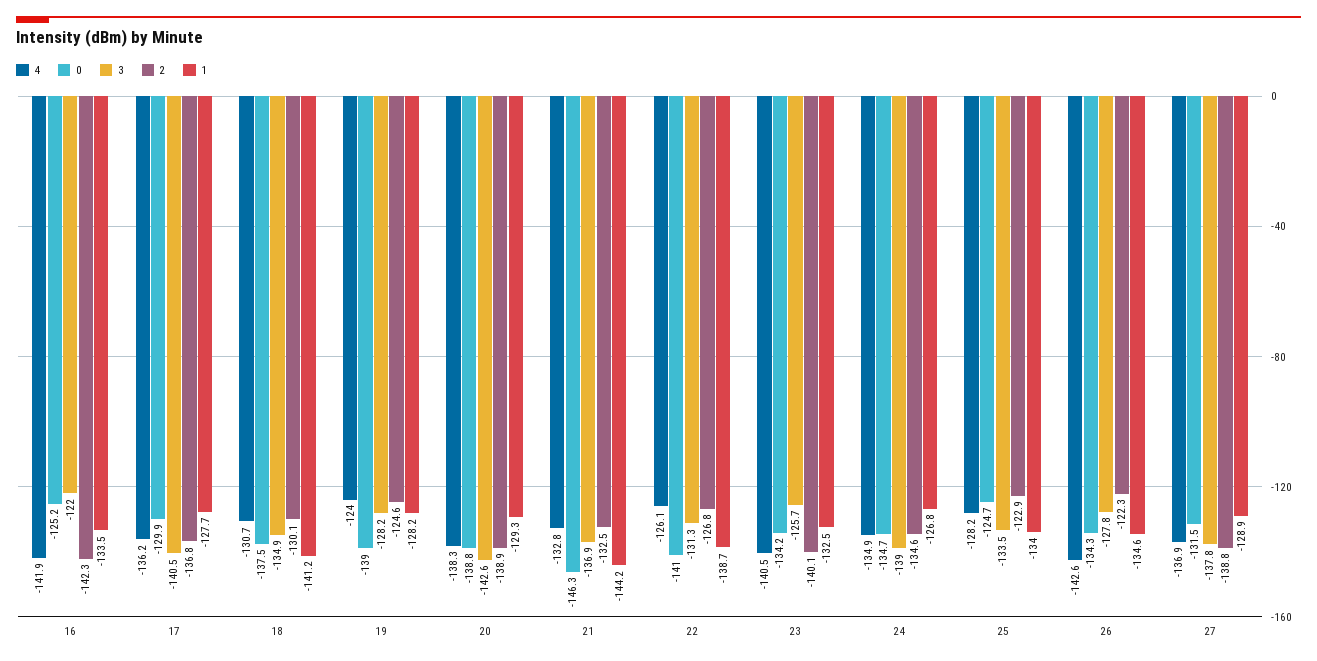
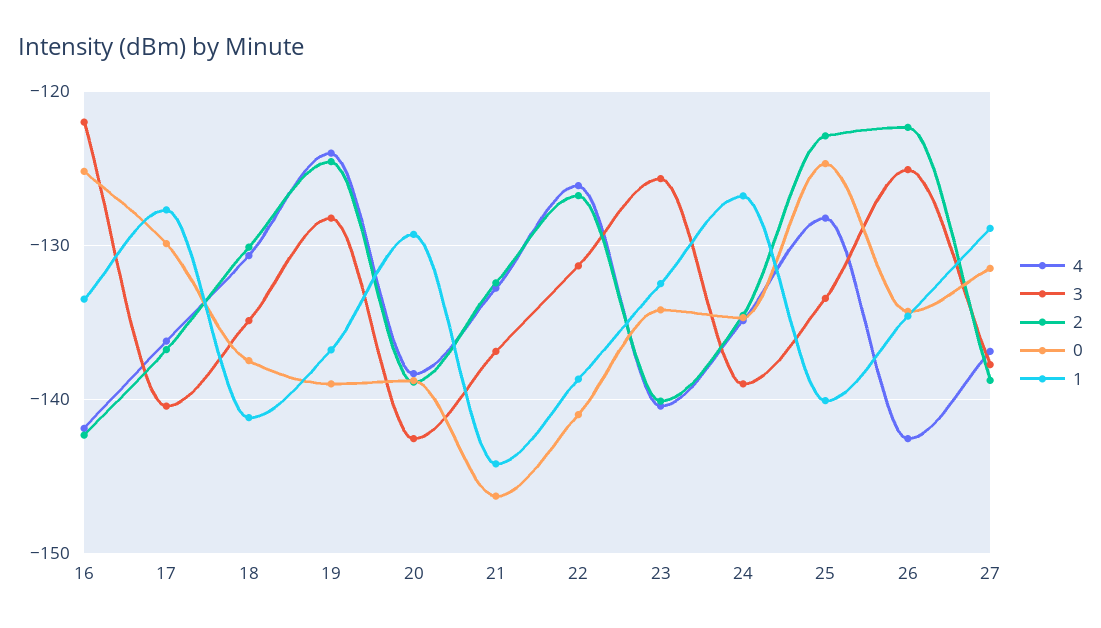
1, 19: -128.2 -> -137
1, 25: -134 -> -140
3, 26: -127.8 -> -125

